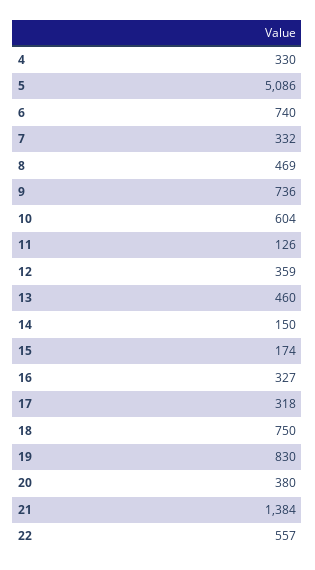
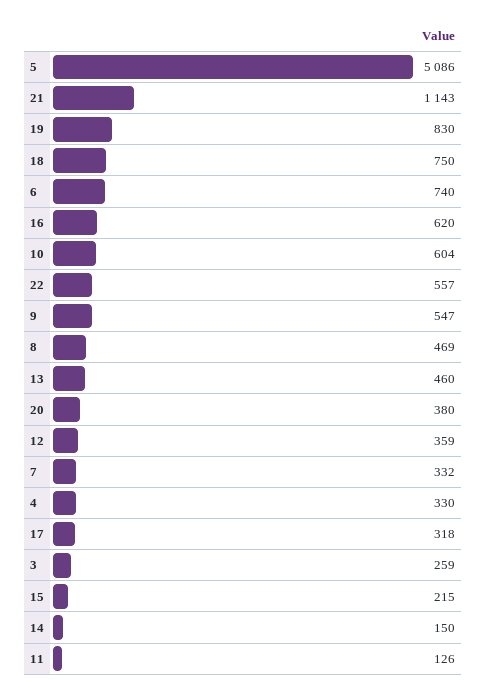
9: 736 -> 547
15: 174 -> 215
16: 327 -> 620
21: 1384 -> 1143
3: none -> 259

